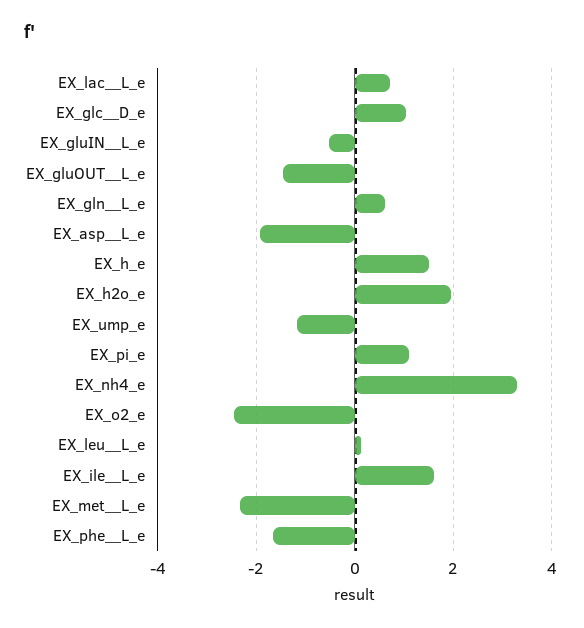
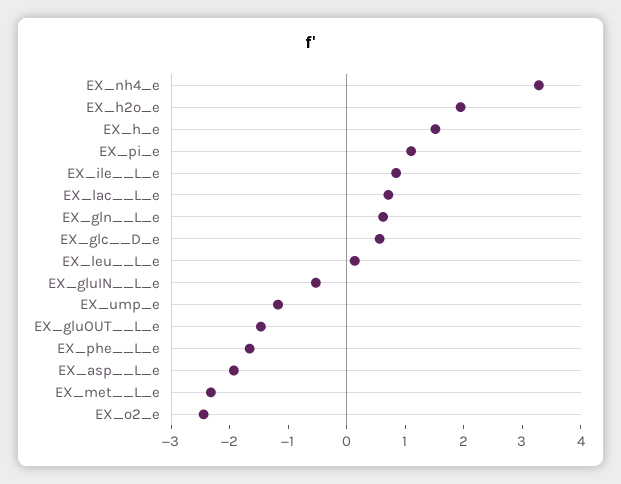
EX_glc__D_e: 1 -> 0.6
EX_ile__L_e: 1.6 -> 0.8

